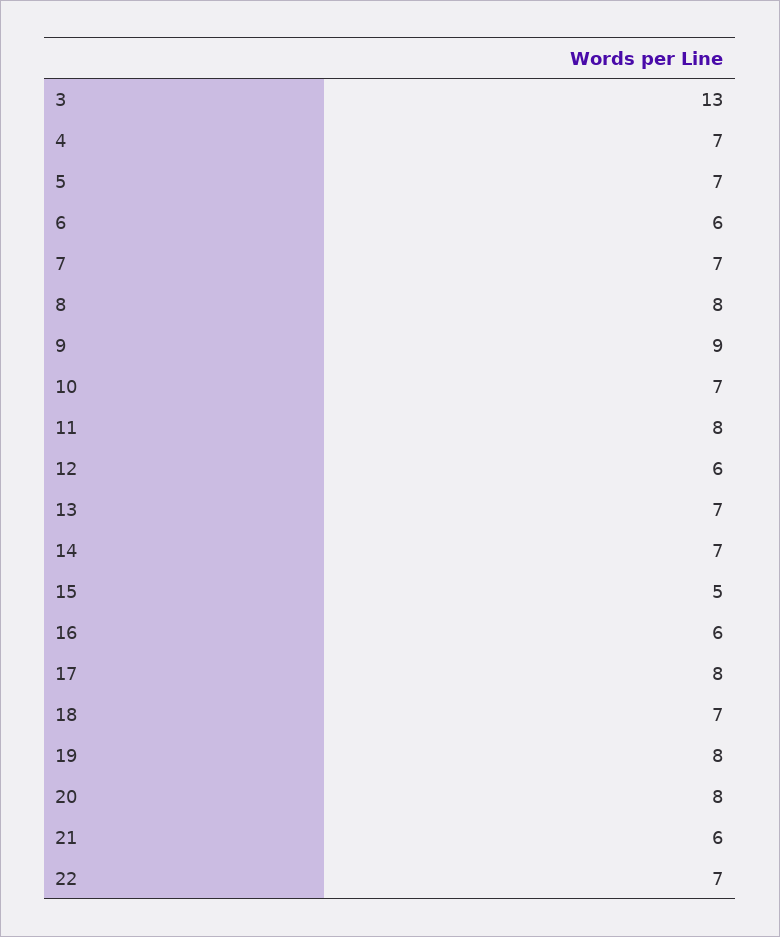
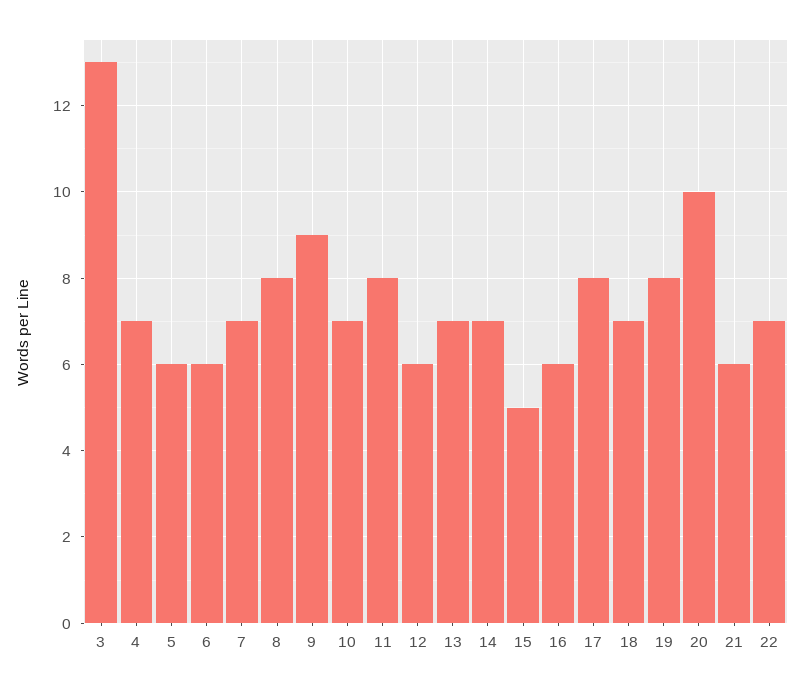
5: 7 -> 6
20: 8 -> 10

